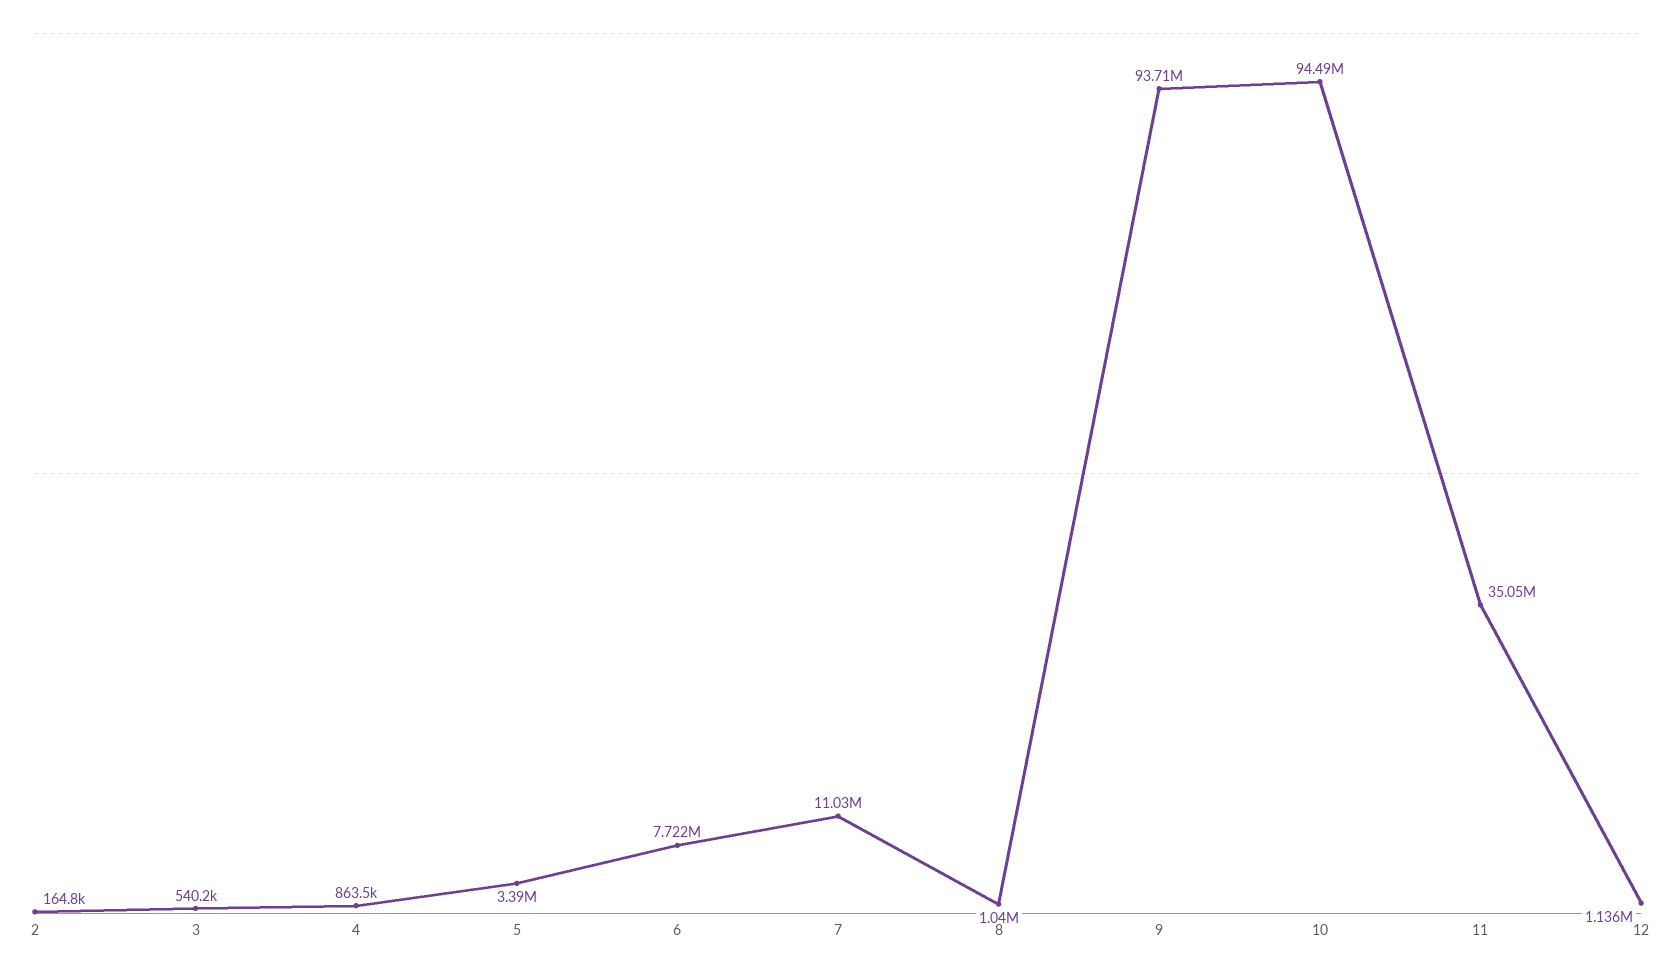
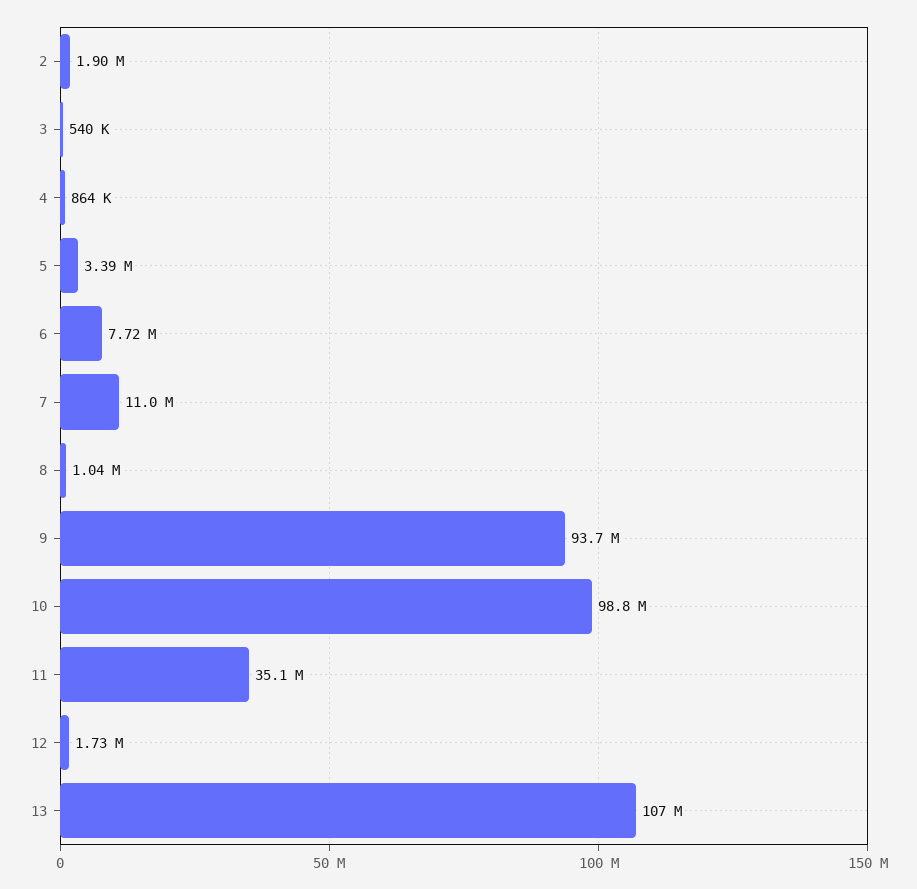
2: 164800 -> 1900000
10: 94490000 -> 98800000
12: 1136000 -> 1730000
13: none -> 107000000

